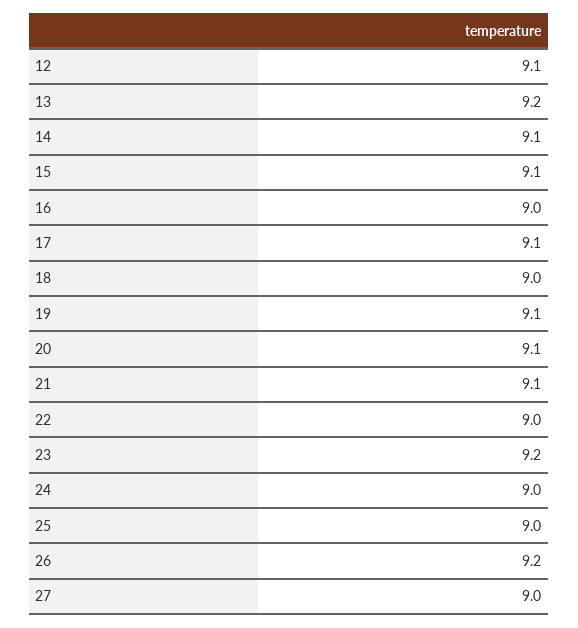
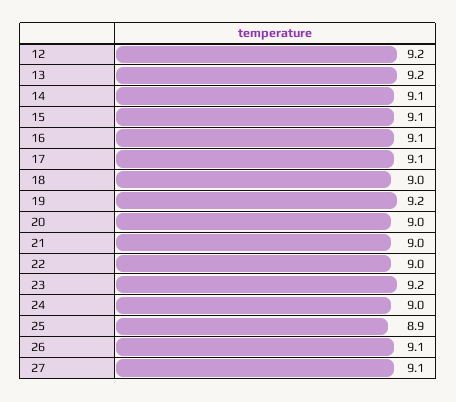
12: 9.1 -> 9.2
16: 9 -> 9.1
19: 9.1 -> 9.2
20: 9.1 -> 9
21: 9.1 -> 9
25: 9 -> 8.9
26: 9.2 -> 9.1
27: 9 -> 9.1

